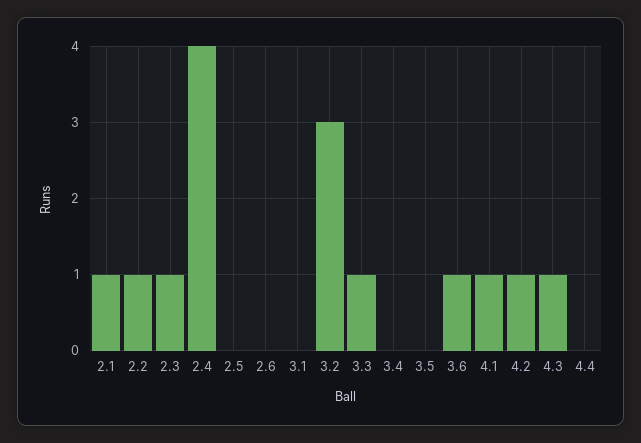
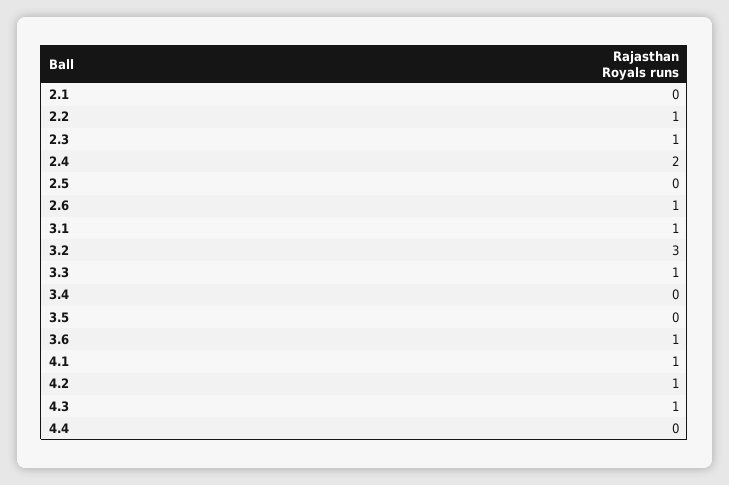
2.1: 1 -> 0
2.4: 4 -> 2
2.6: 0 -> 1
3.1: 0 -> 1

